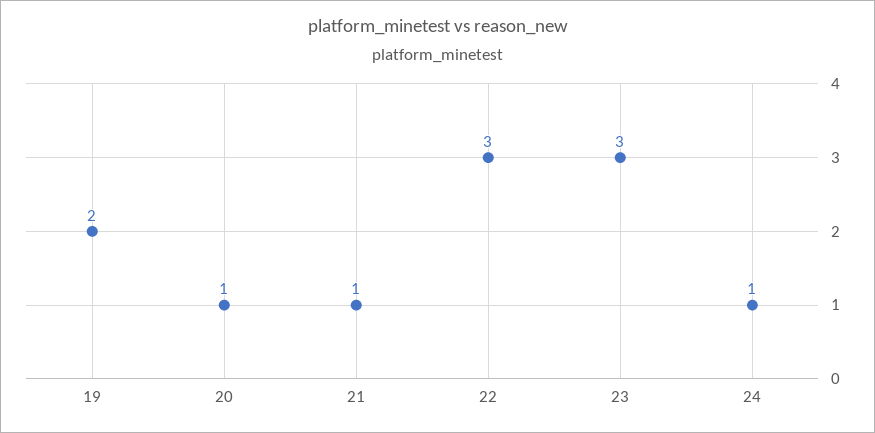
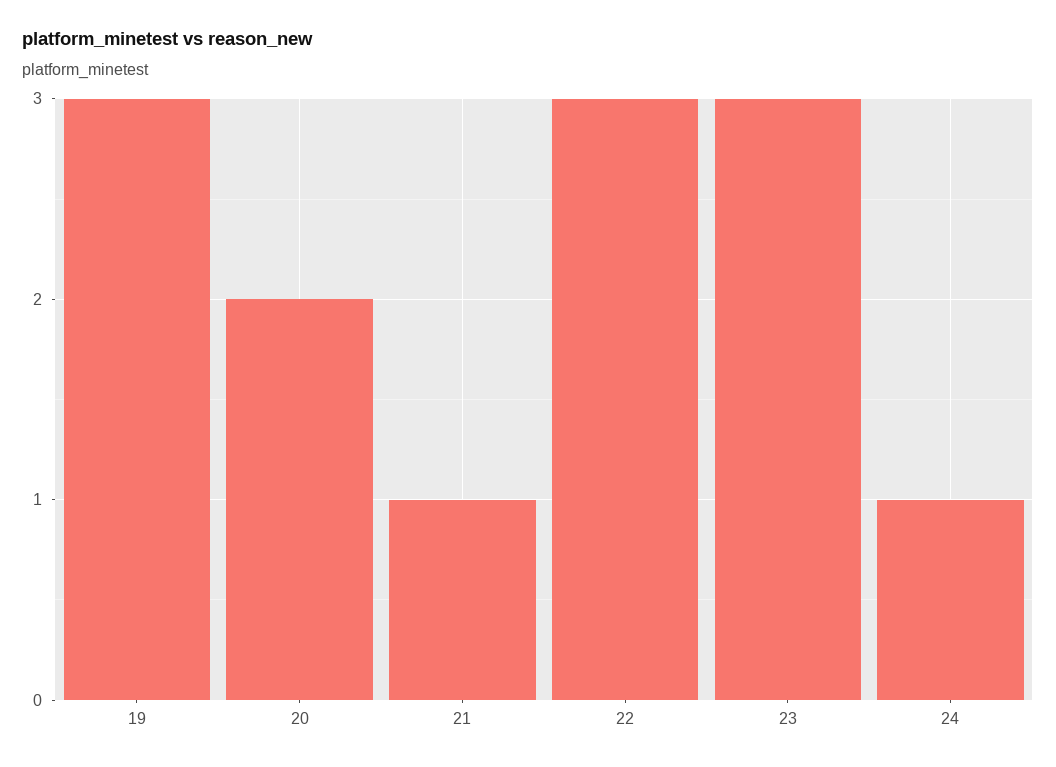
19: 2 -> 3
20: 1 -> 2

